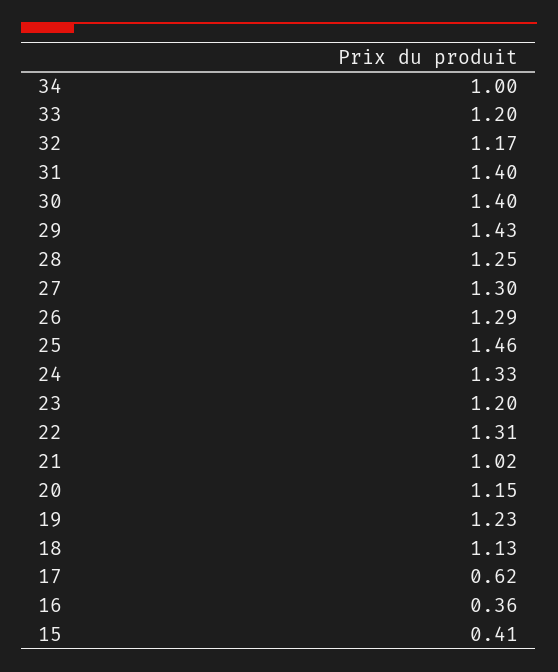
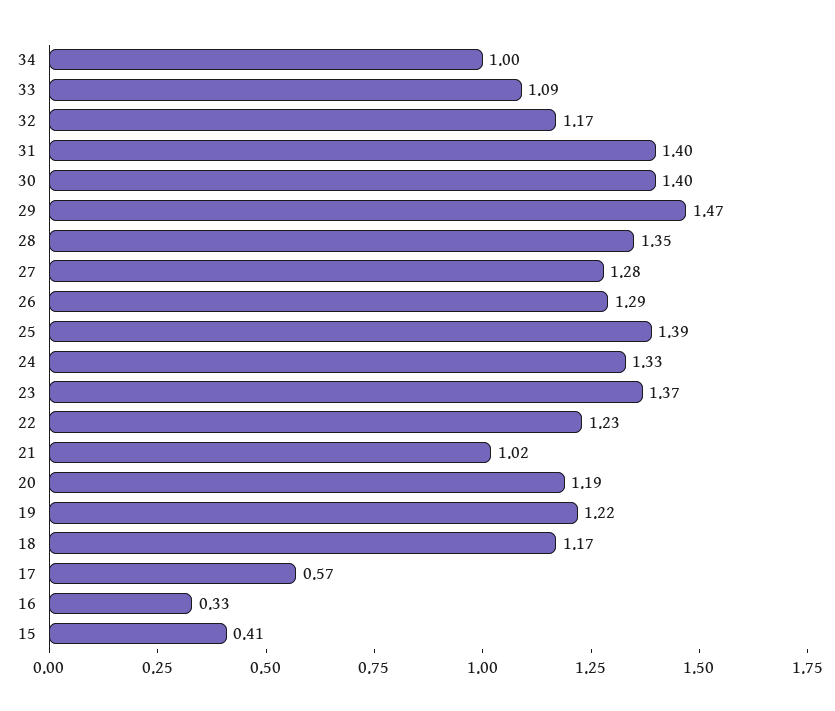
33: 1.2 -> 1.09
29: 1.43 -> 1.47
28: 1.25 -> 1.35
27: 1.3 -> 1.28
25: 1.46 -> 1.39
23: 1.2 -> 1.37
22: 1.31 -> 1.23
20: 1.15 -> 1.19
19: 1.23 -> 1.22
18: 1.13 -> 1.17
17: 0.62 -> 0.57
16: 0.36 -> 0.33

